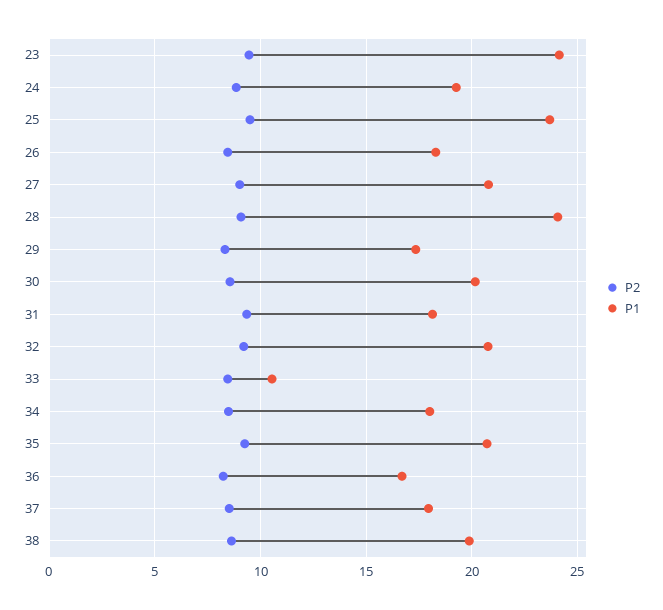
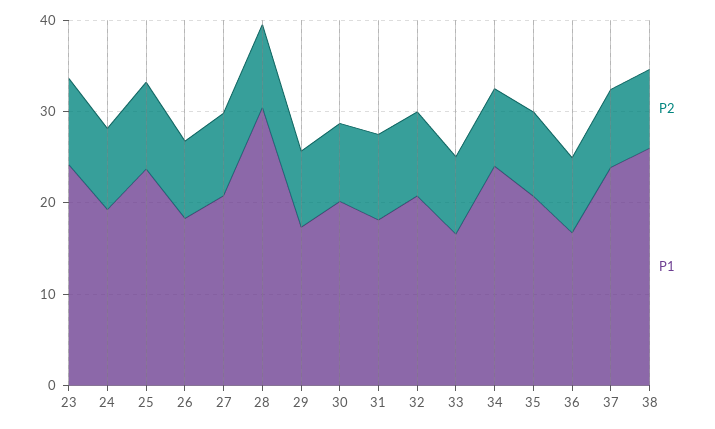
P1, 28: 24 -> 30
P1, 33: 10.5 -> 16
P1, 34: 18 -> 24
P1, 37: 18 -> 24
P1, 38: 20 -> 26

